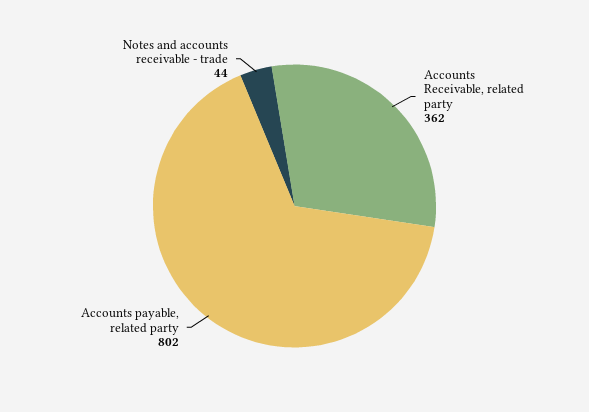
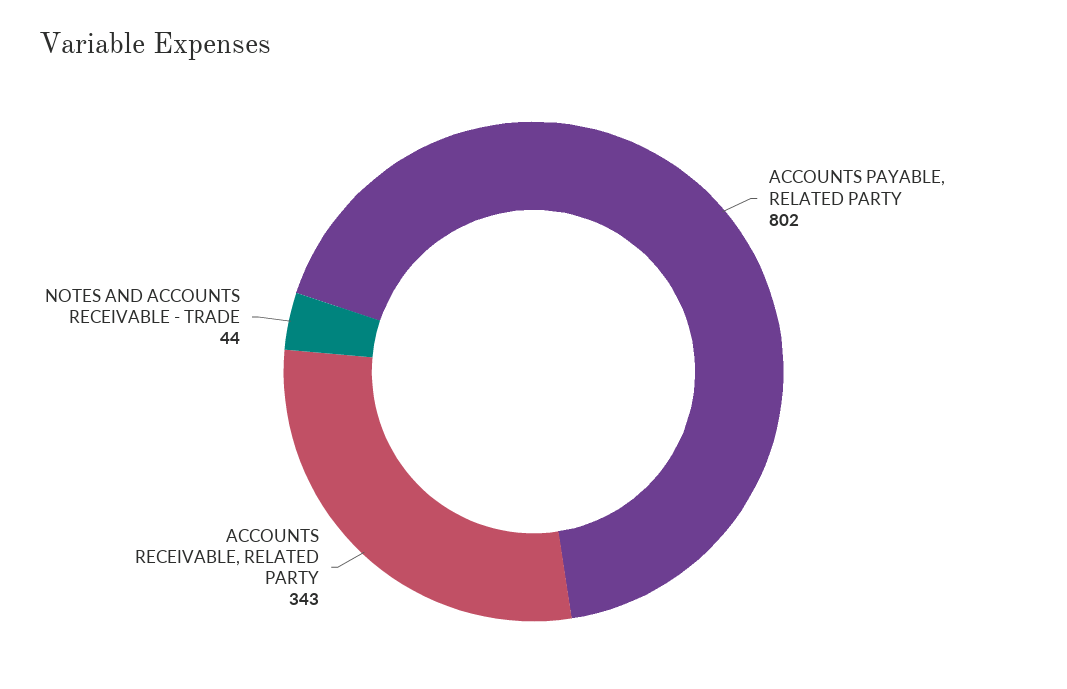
Accounts Receivable, related party: 362 -> 343

